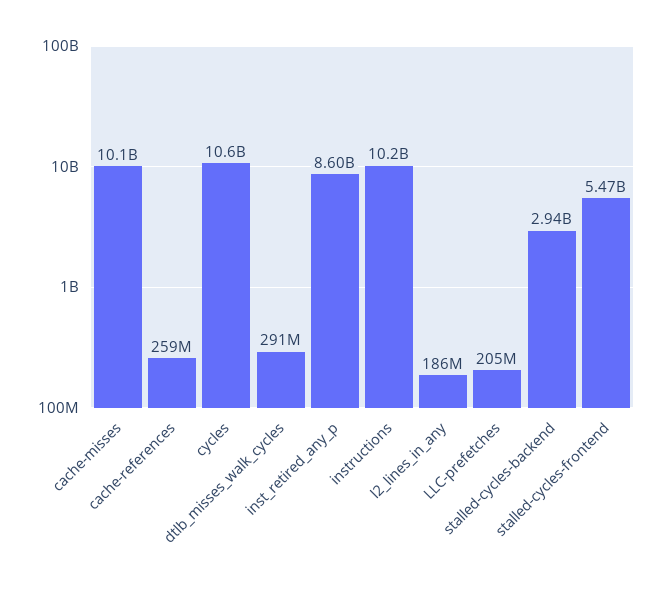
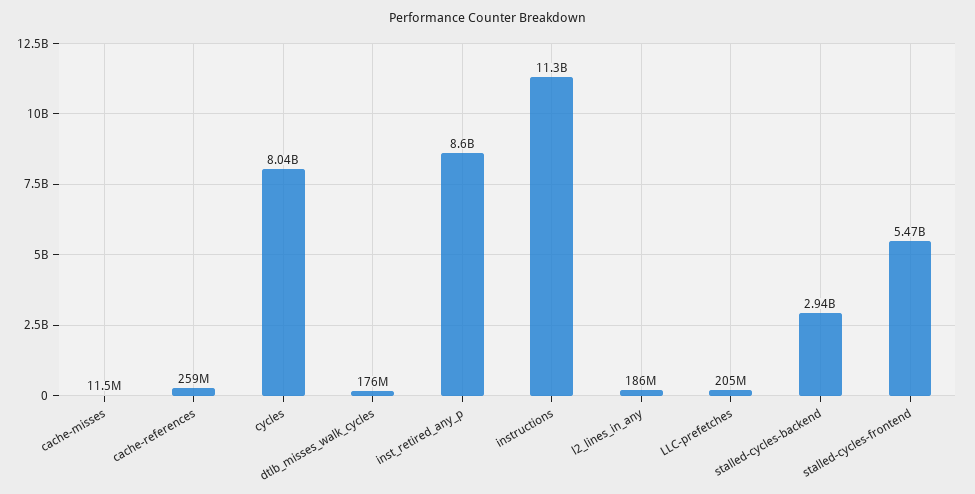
cache-misses: 10100000000 -> 11500000
cycles: 10600000000 -> 8040000000
dtlb_misses_walk_cycles: 291000000 -> 176000000
instructions: 10200000000 -> 11300000000

